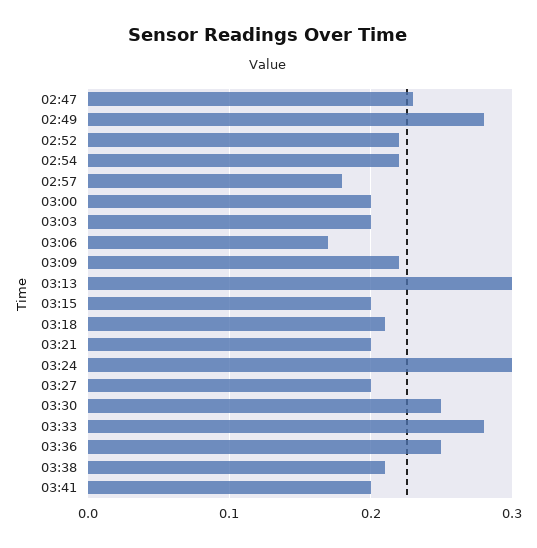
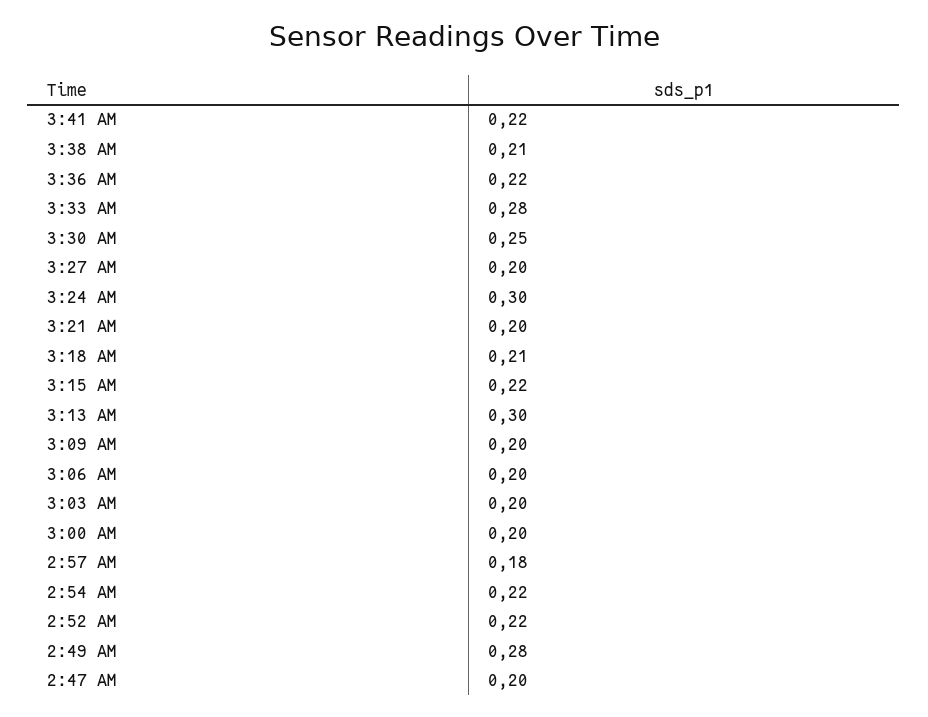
02:47: 0.23 -> 0.2
03:06: 0.17 -> 0.2
03:09: 0.22 -> 0.2
03:15: 0.2 -> 0.22
03:36: 0.25 -> 0.22
03:41: 0.2 -> 0.22

